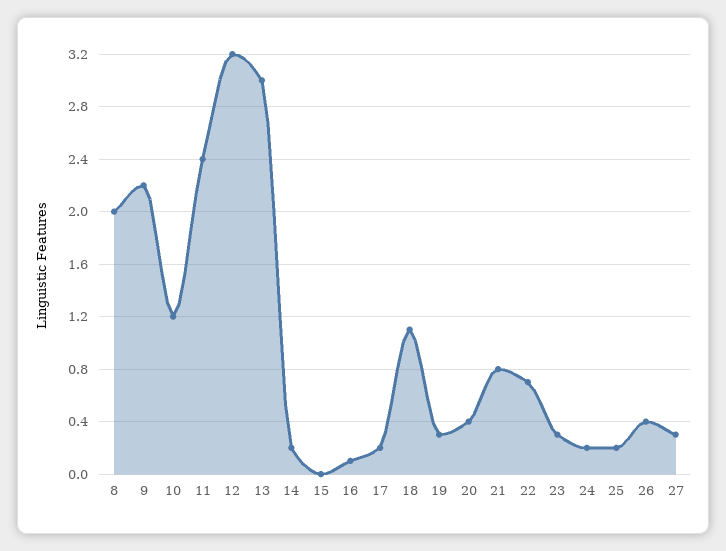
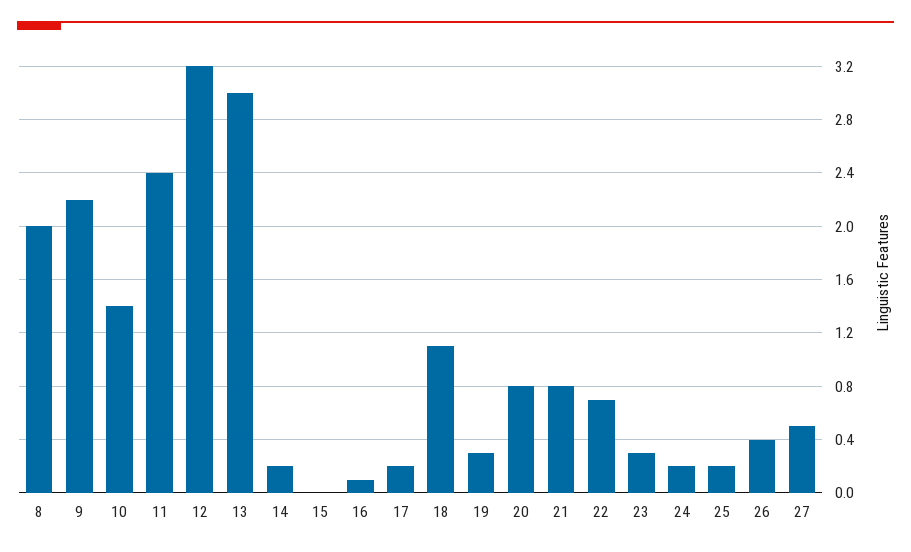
10: 1.2 -> 1.4
20: 0.4 -> 0.8
27: 0.3 -> 0.5

